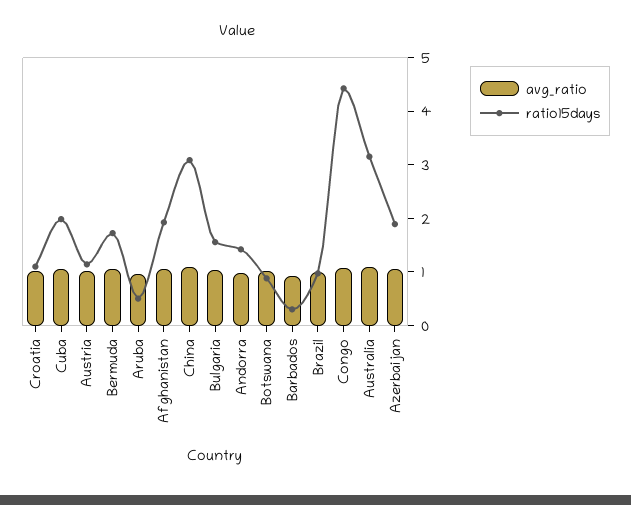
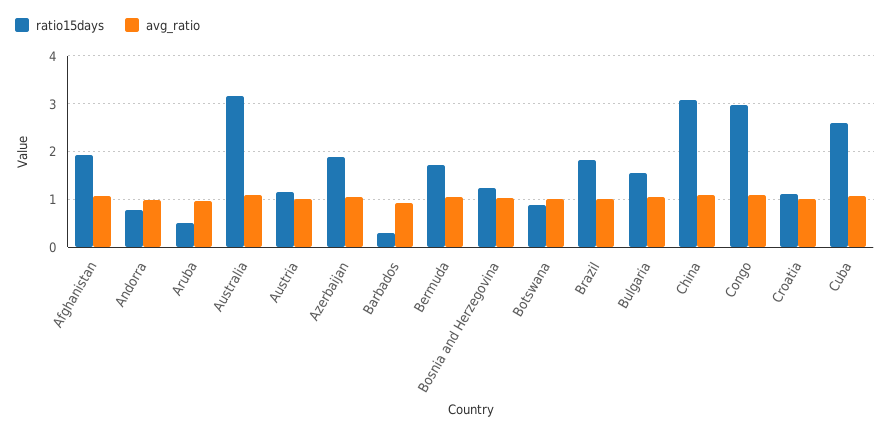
ratio15days, Cuba: 2 -> 2.6
ratio15days, Andorra: 1.4 -> 0.8
ratio15days, Brazil: 1 -> 1.8
ratio15days, Congo: 4.4 -> 3
ratio15days, Bosnia and Herzegovina: none -> 1.2
avg_ratio, Bosnia and Herzegovina: none -> 1

